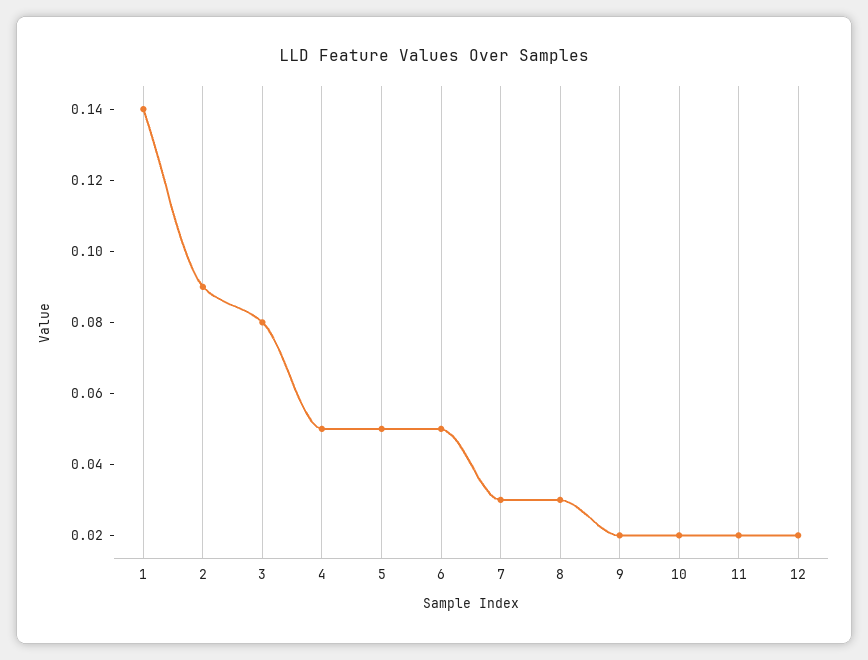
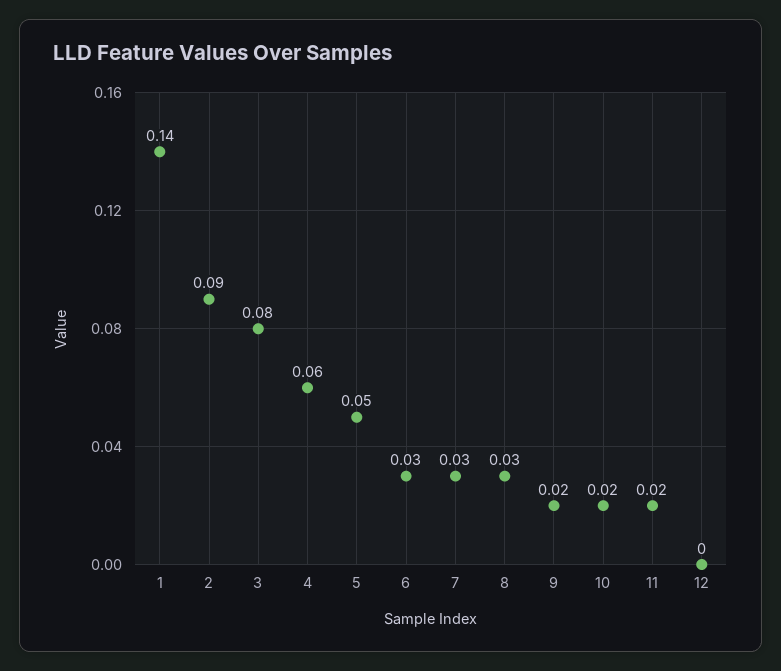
4: 0.05 -> 0.06
6: 0.05 -> 0.03
12: 0.02 -> 0

